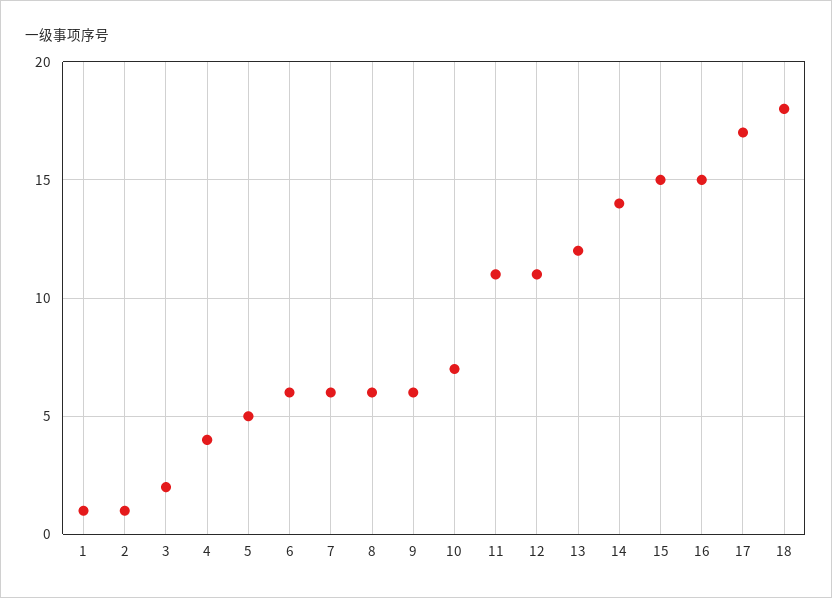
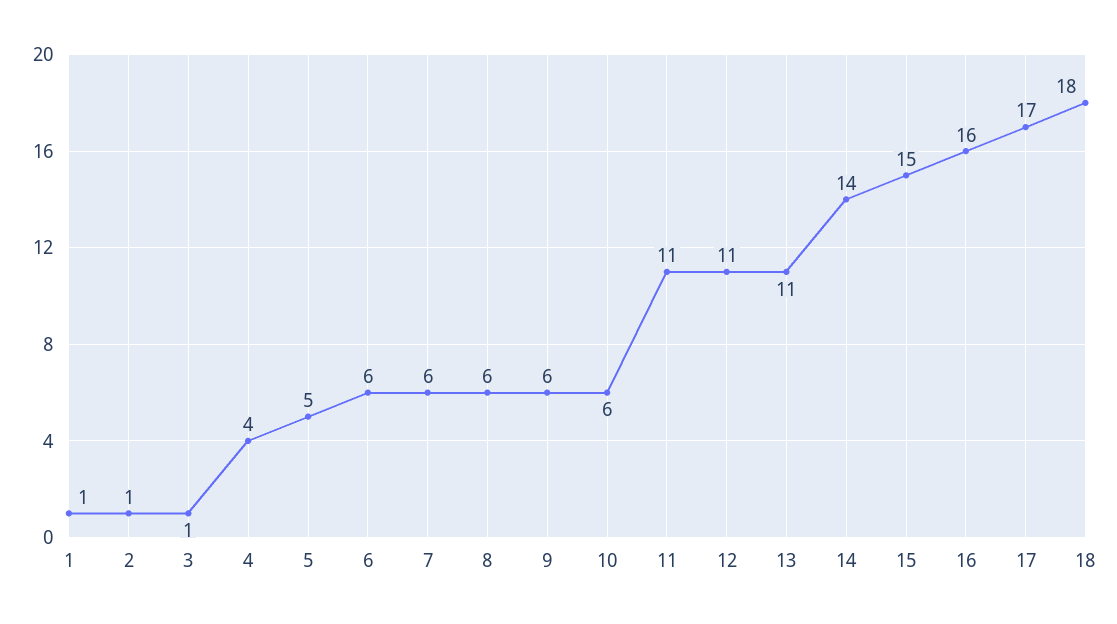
3: 2 -> 1
10: 7 -> 6
13: 12 -> 11
16: 15 -> 16

